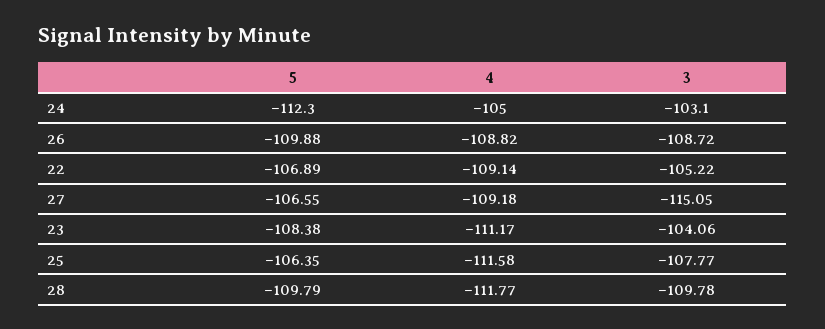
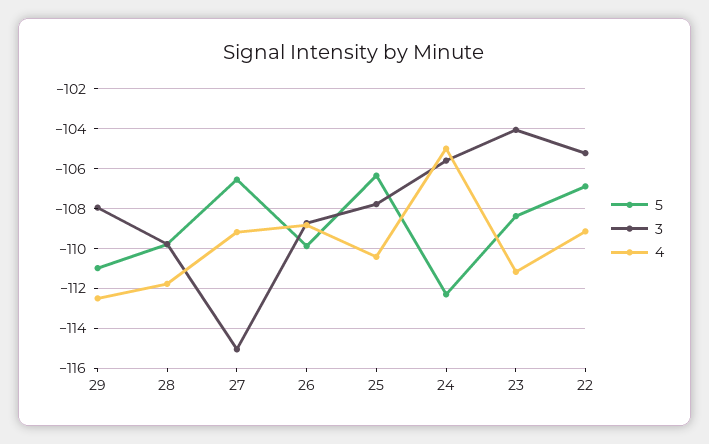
3, 24: -103.1 -> -105.5
4, 25: -111.58 -> -110.5
5, 29: none -> -111
3, 29: none -> -108
4, 29: none -> -112.5

